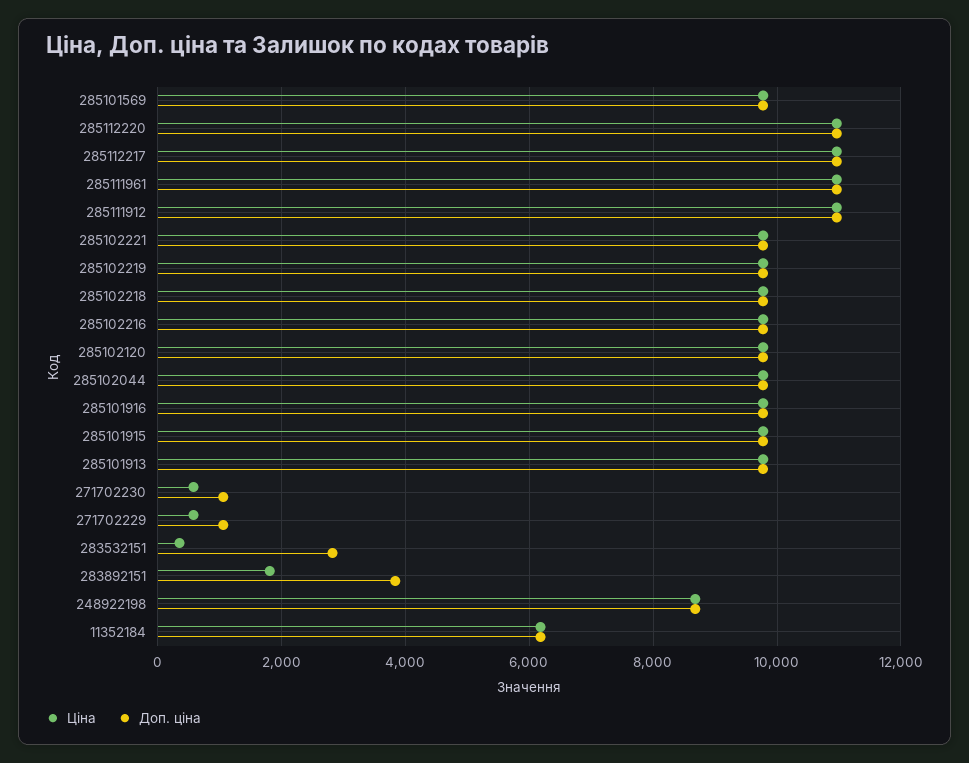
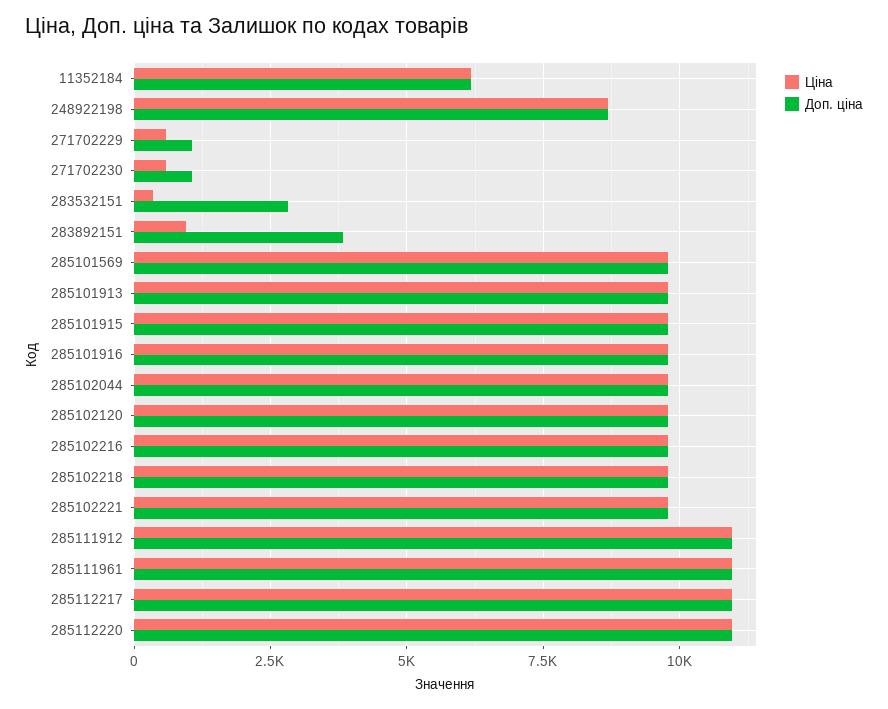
Ціна, 285102219: 9800 -> none
Доп. ціна, 285102219: 9800 -> none
Ціна, 283892151: 1800 -> 1000

